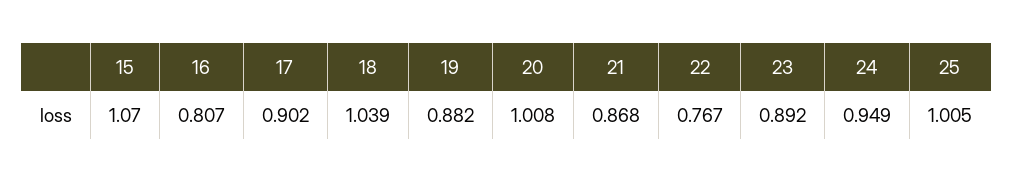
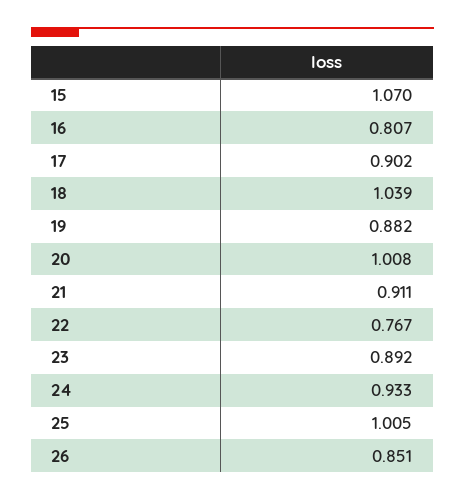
21: 0.868 -> 0.911
24: 0.949 -> 0.933
26: none -> 0.851

